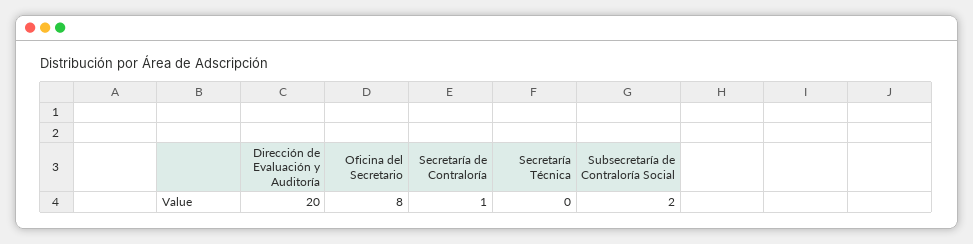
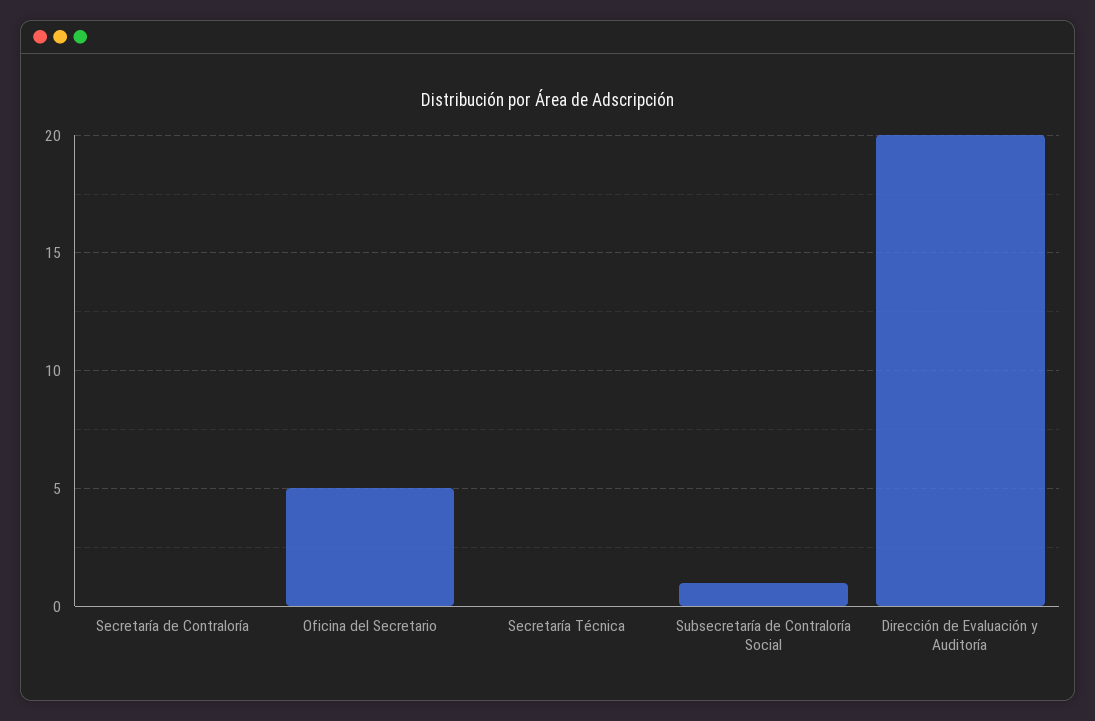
Oficina del Secretario: 8 -> 5
Secretaría de Contraloría: 1 -> 0
Subsecretaría de Contraloría Social: 2 -> 1

